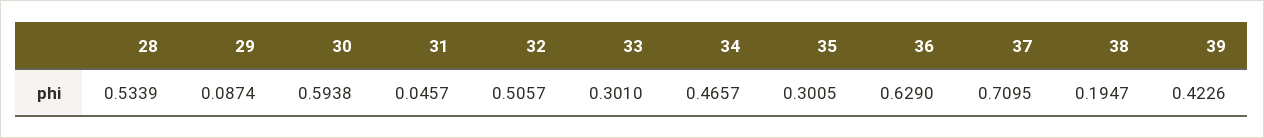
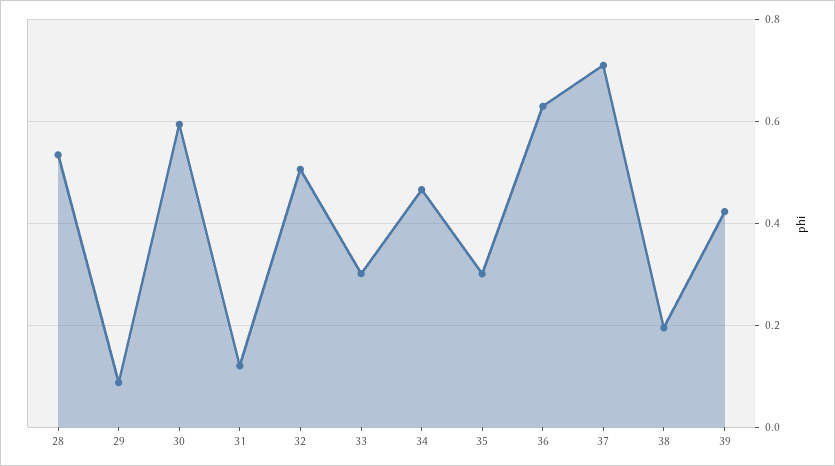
31: 0.0457 -> 0.12

